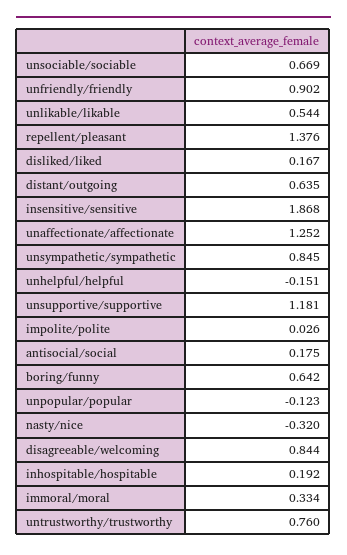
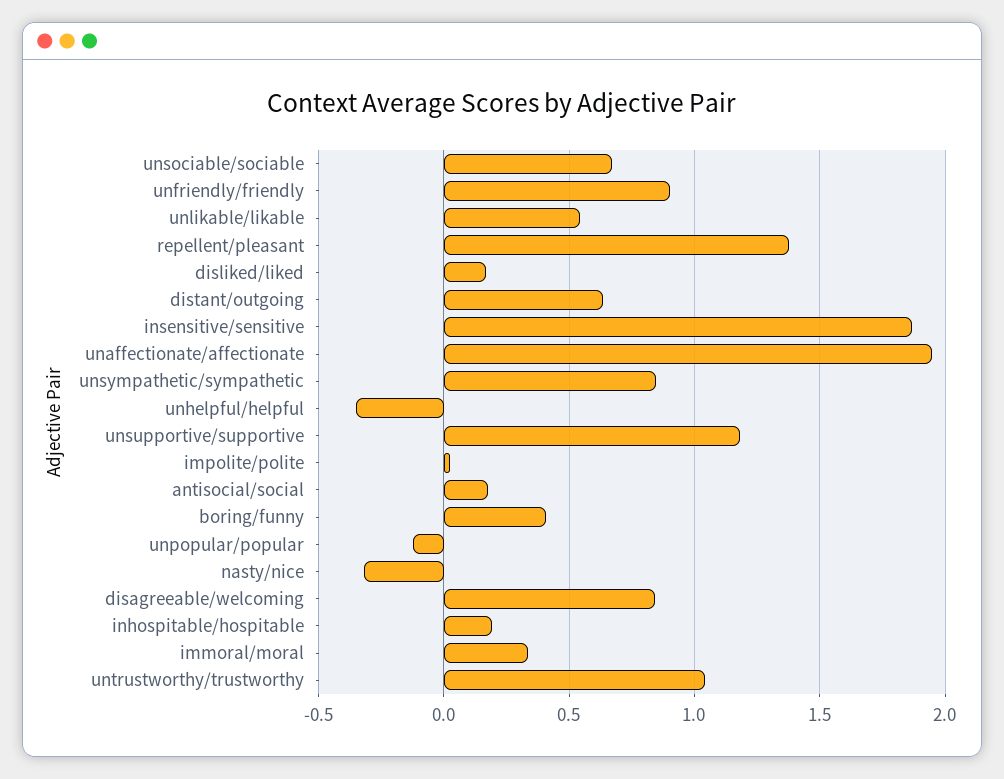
unaffectionate/affectionate: 1.252 -> 1.95
unhelpful/helpful: -0.151 -> -0.35
boring/funny: 0.642 -> 0.4
untrustworthy/trustworthy: 0.76 -> 1.05

